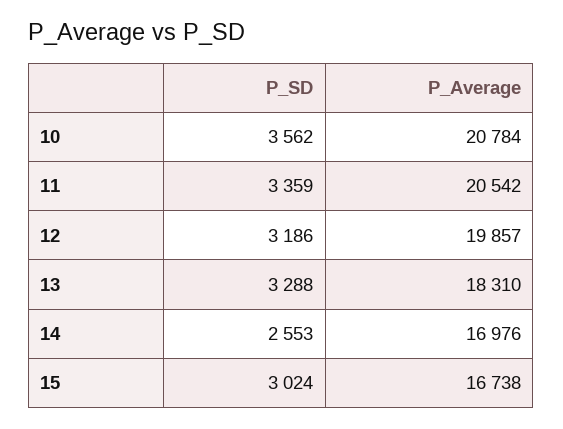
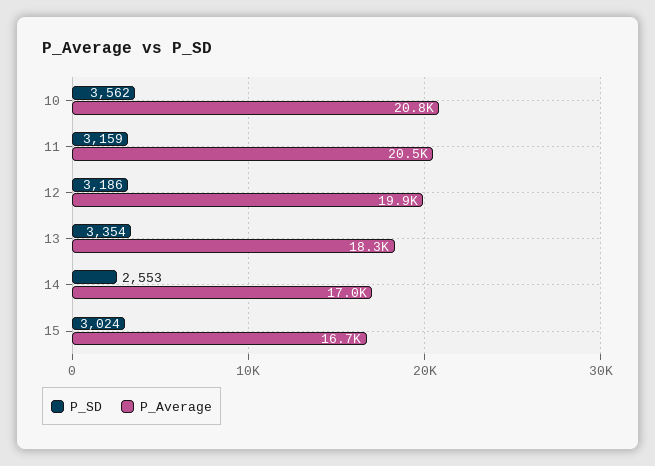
P_SD, 11: 3359 -> 3159
P_SD, 13: 3288 -> 3354

